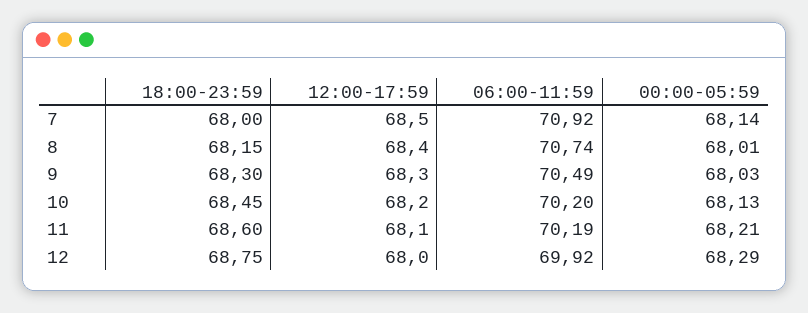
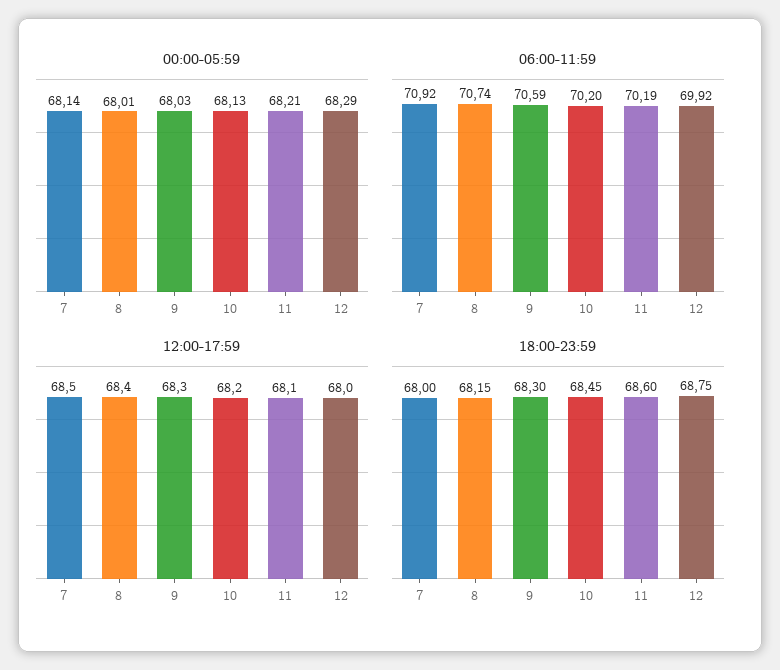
06:00-11:59, 9: 70.49 -> 70.59

